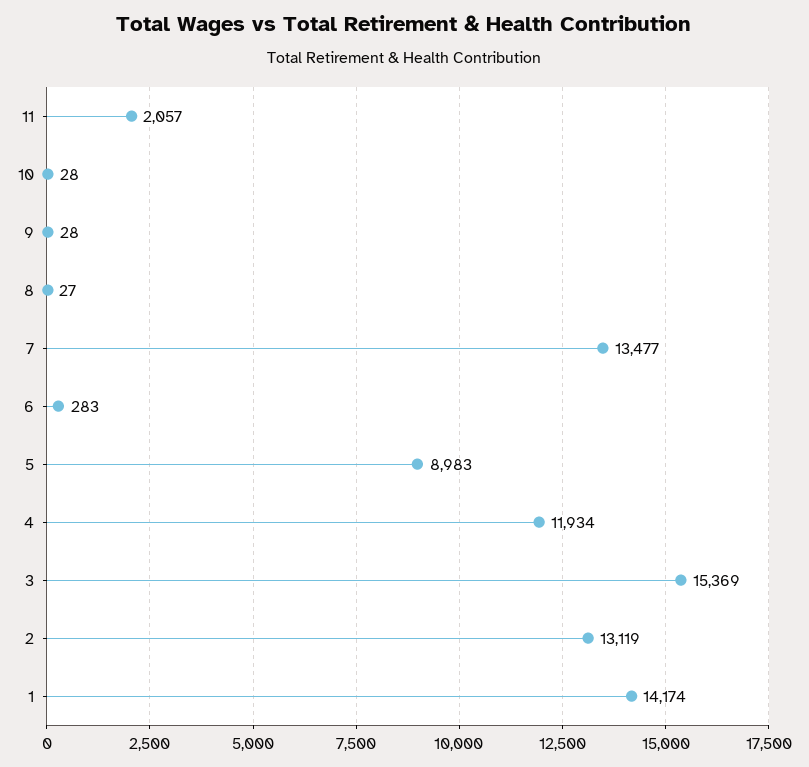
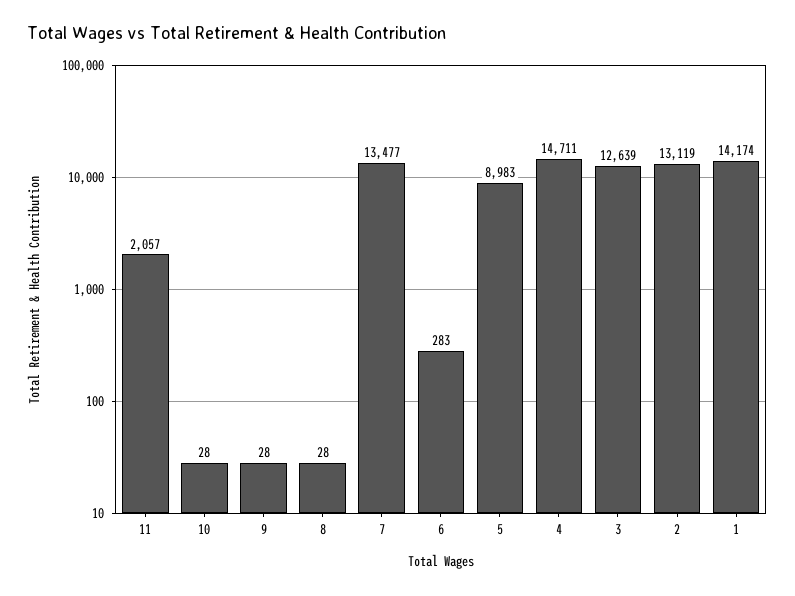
8: 27 -> 28
4: 11934 -> 14711
3: 15369 -> 12639

